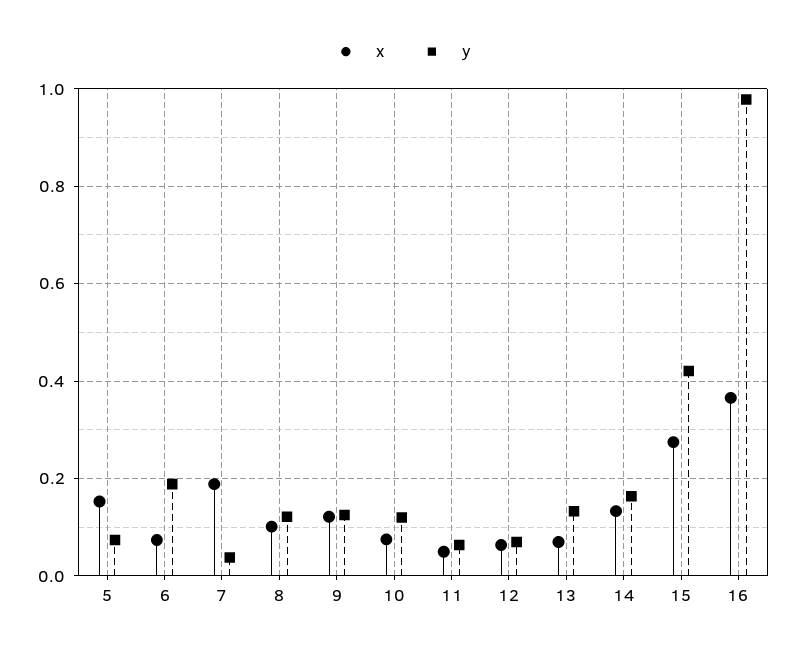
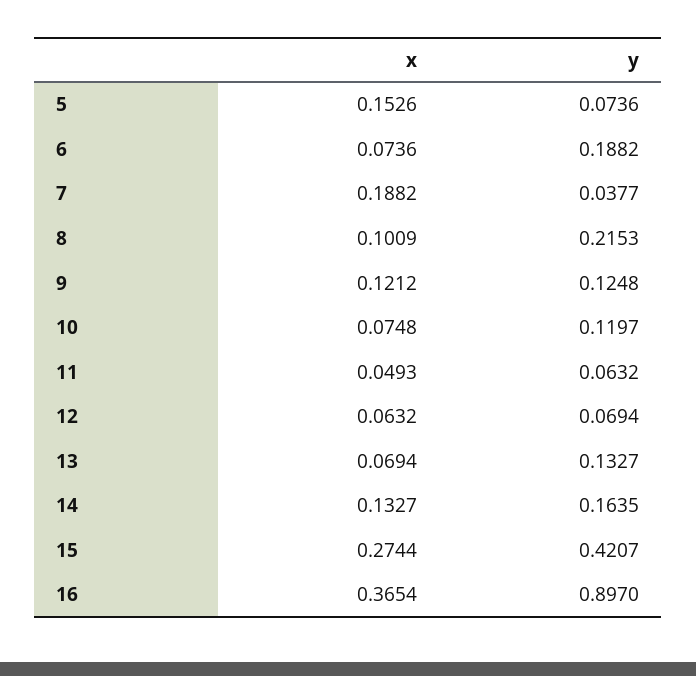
y, 8: 0.12 -> 0.2153
y, 16: 0.98 -> 0.897

